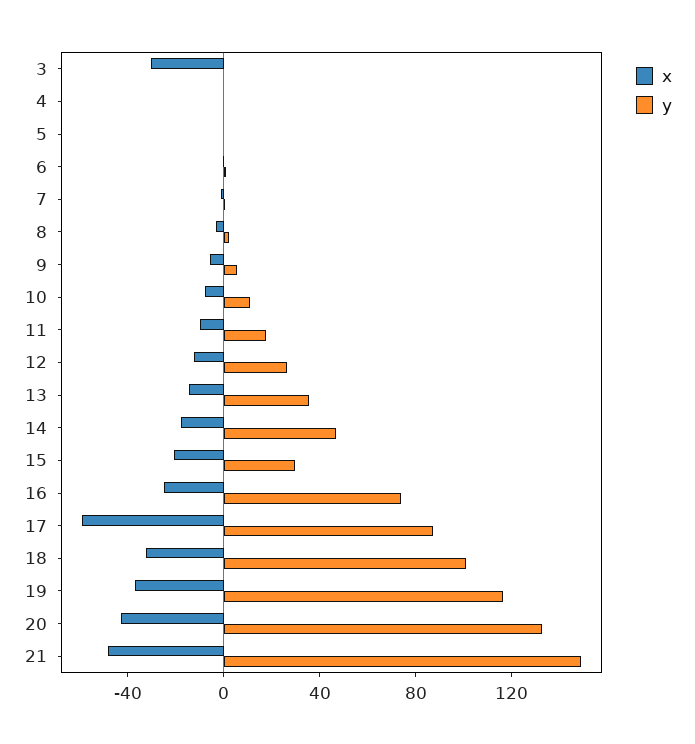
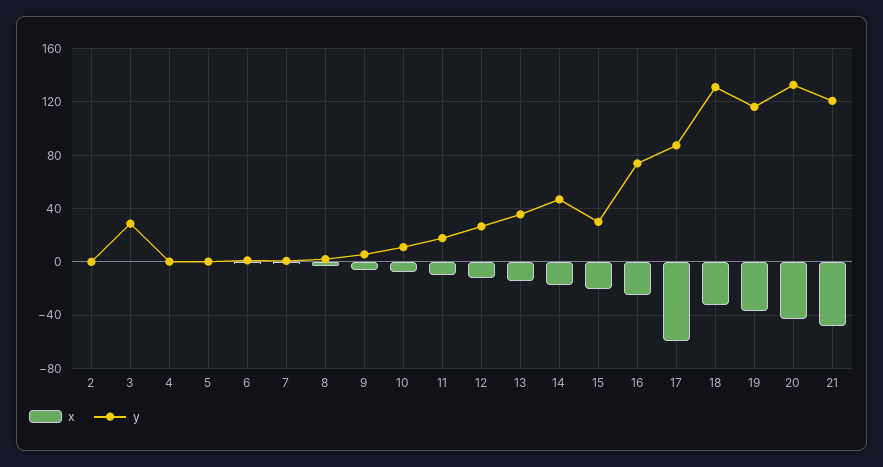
x, 3: -30 -> 0
y, 3: 0 -> 30
y, 18: 100 -> 130
y, 21: 150 -> 120
x, 2: none -> 0
y, 2: none -> 0

